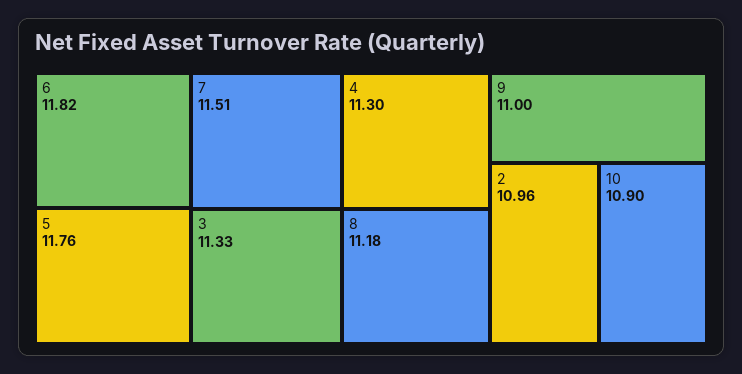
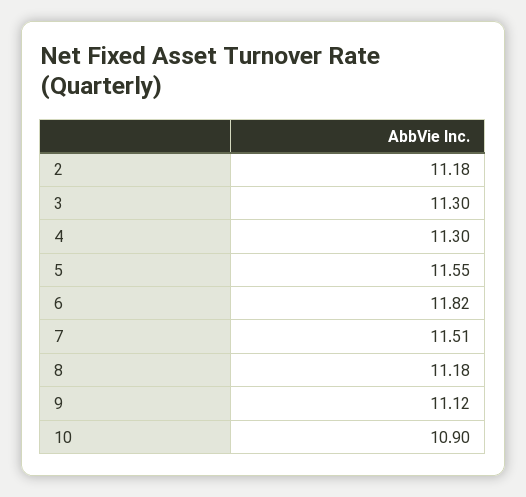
5: 11.76 -> 11.55
3: 11.33 -> 11.3
9: 11 -> 11.12
2: 10.96 -> 11.18

